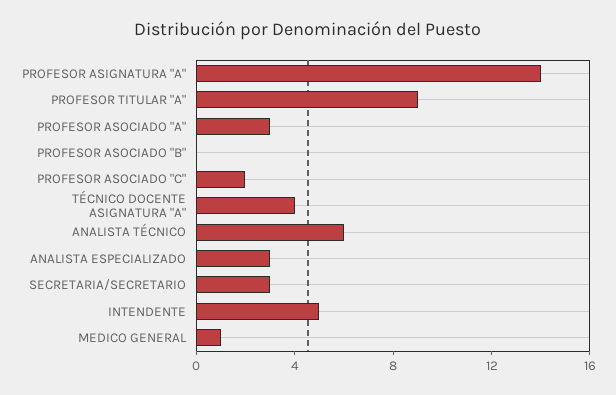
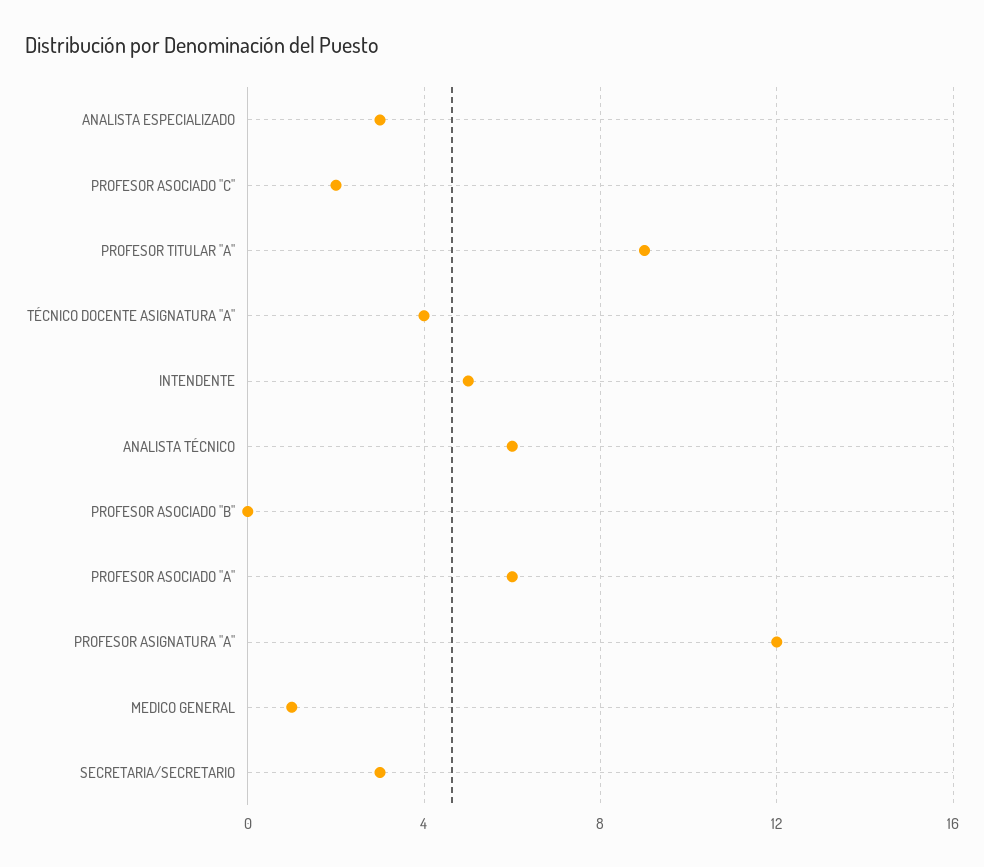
PROFESOR ASIGNATURA "A": 14 -> 12
PROFESOR ASOCIADO "A": 3 -> 6

